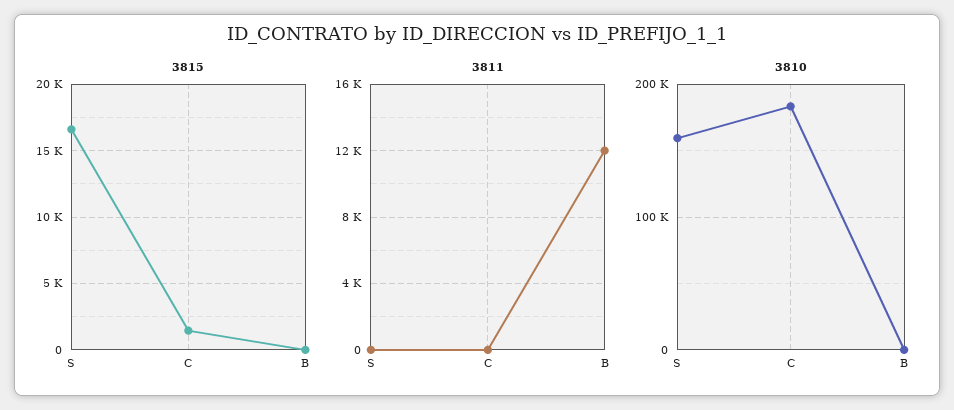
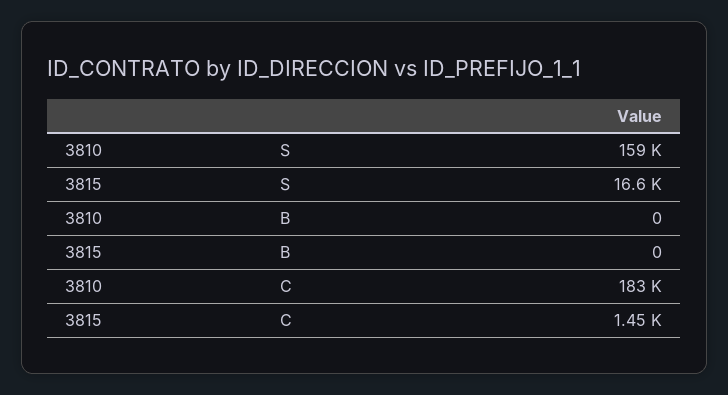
3811, S: 0 -> none
3811, C: 0 -> none
3811, B: 12000 -> none

